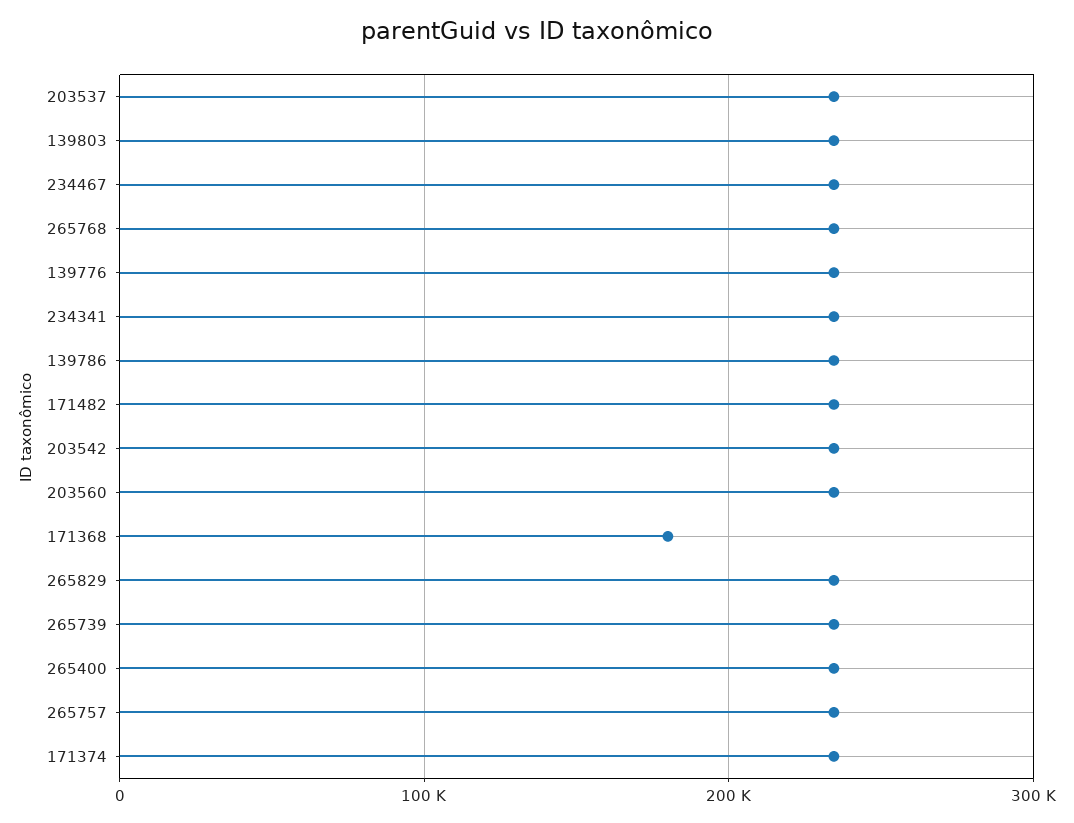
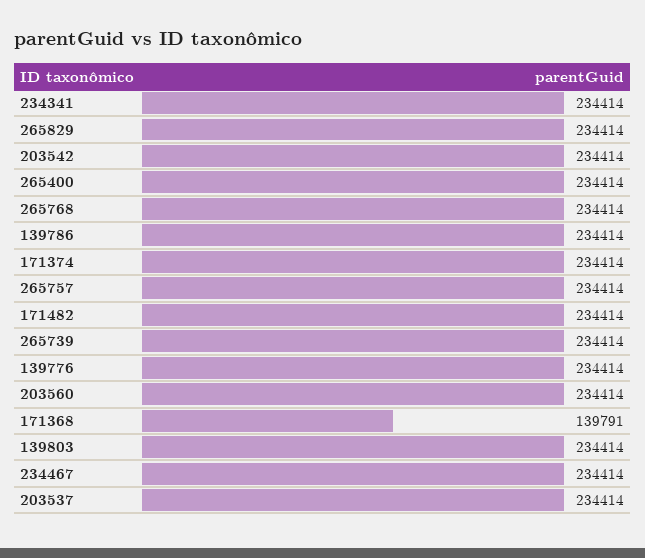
171368: 180000 -> 139791

